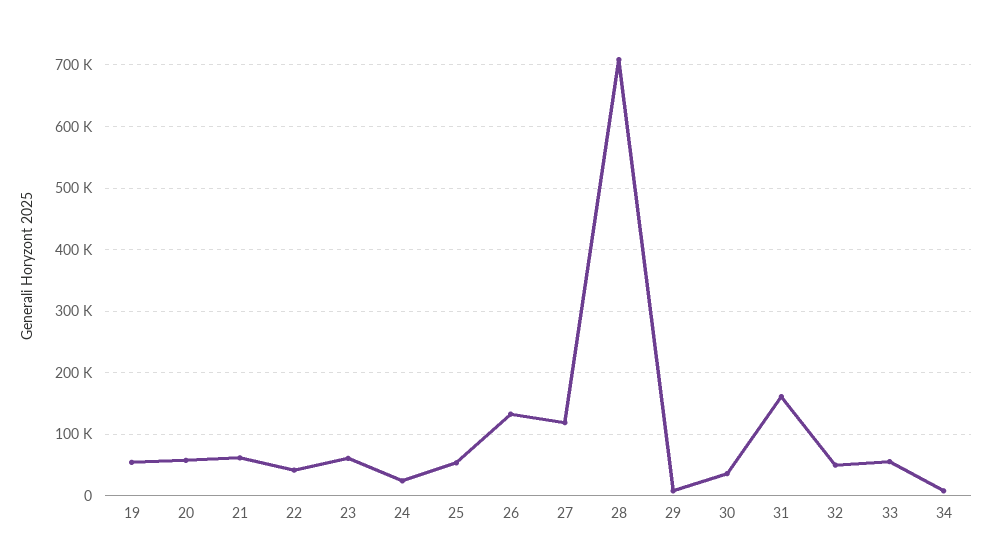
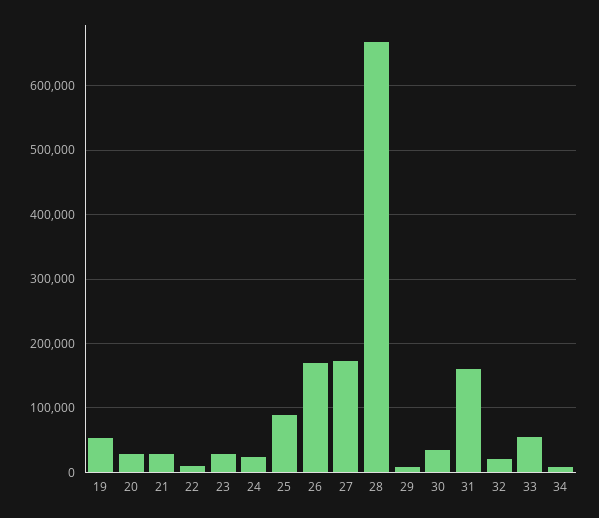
20: 60000 -> 30000
21: 60000 -> 30000
22: 40000 -> 10000
23: 60000 -> 30000
25: 50000 -> 90000
26: 130000 -> 170000
27: 120000 -> 170000
28: 710000 -> 670000
32: 50000 -> 20000

